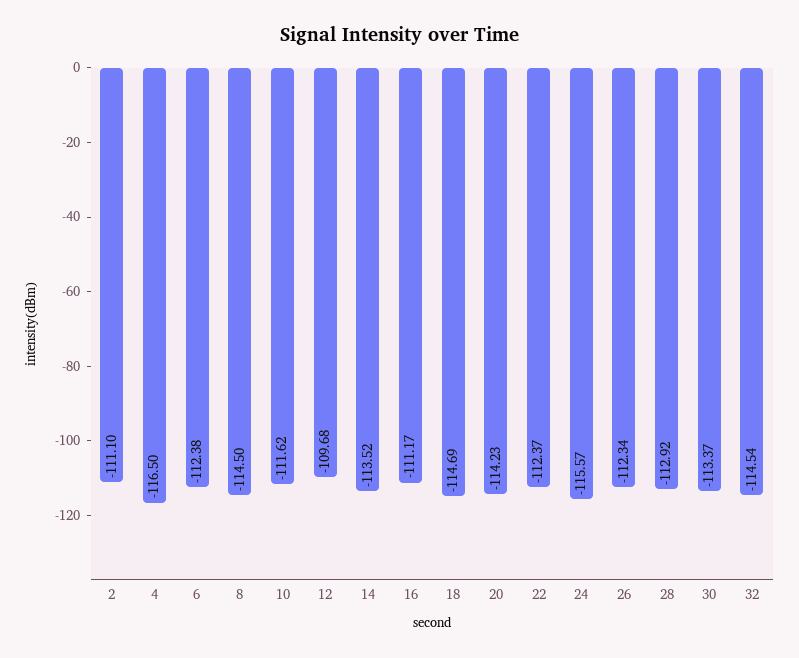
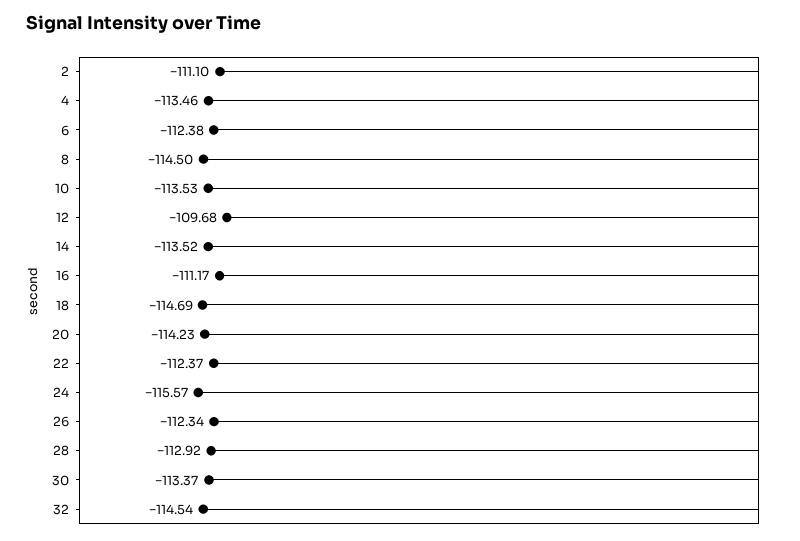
4: -116.5 -> -113.46
10: -111.62 -> -113.53

